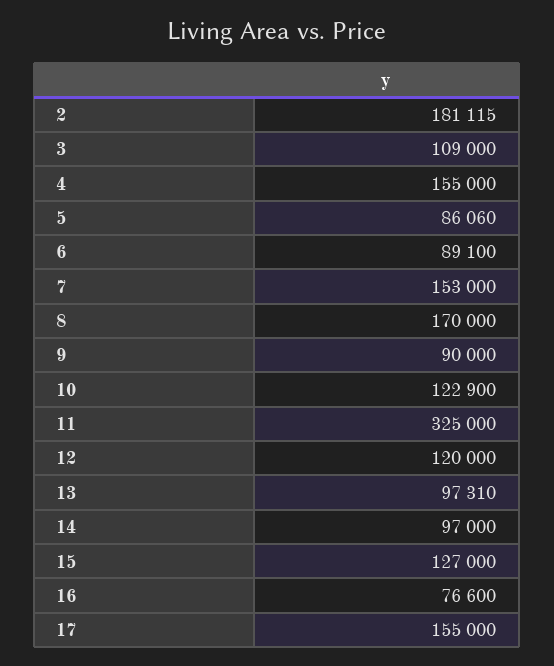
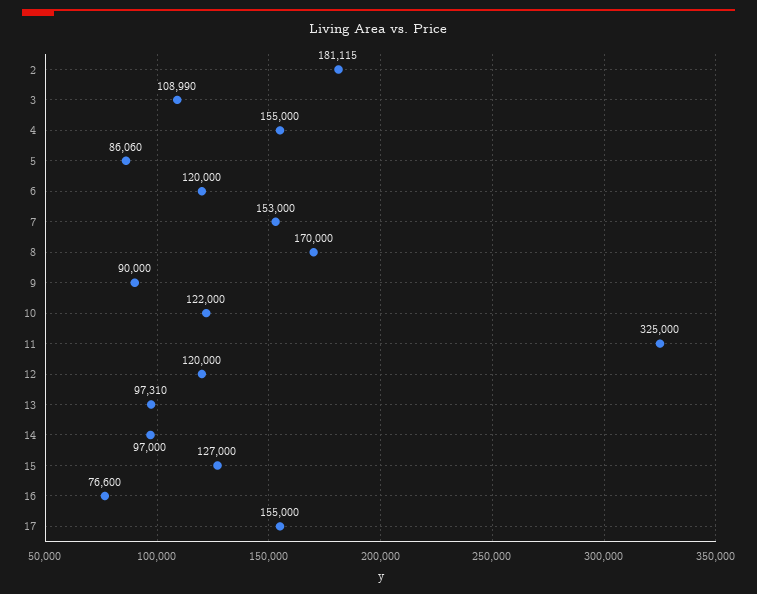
3: 109000 -> 108990
6: 89100 -> 120000
10: 122900 -> 122000

